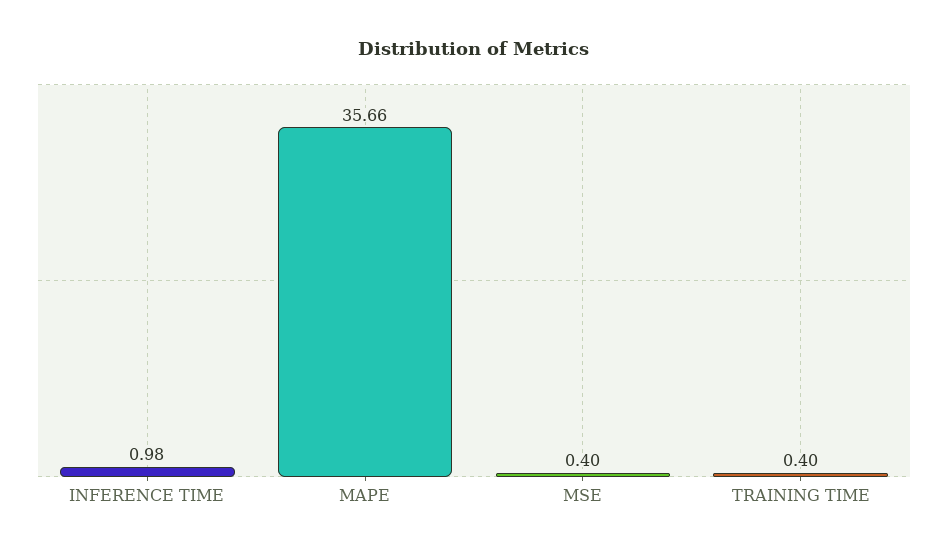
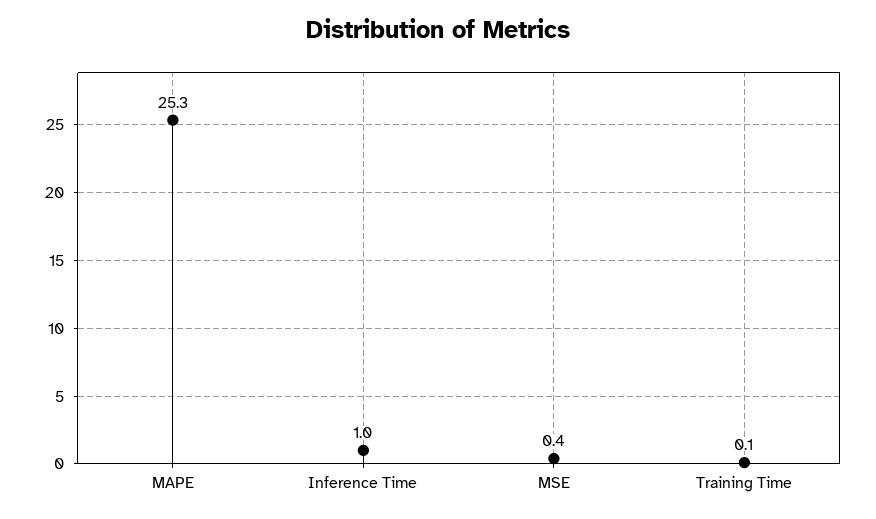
MAPE: 35.66 -> 25.3
TRAINING TIME: 0.4 -> 0.1

